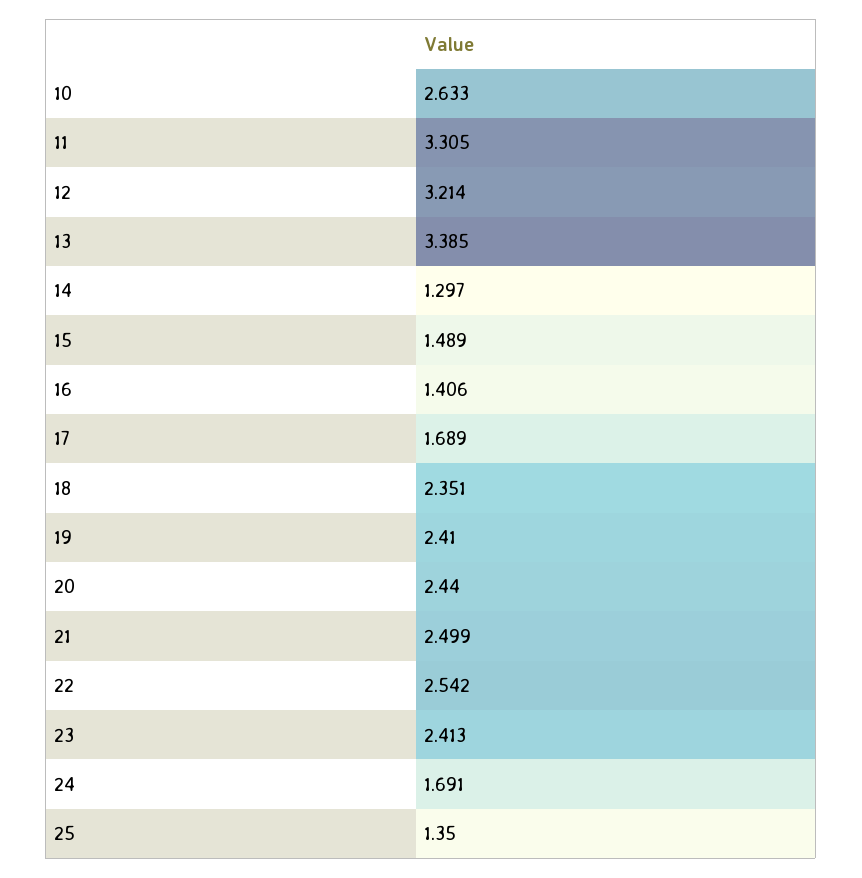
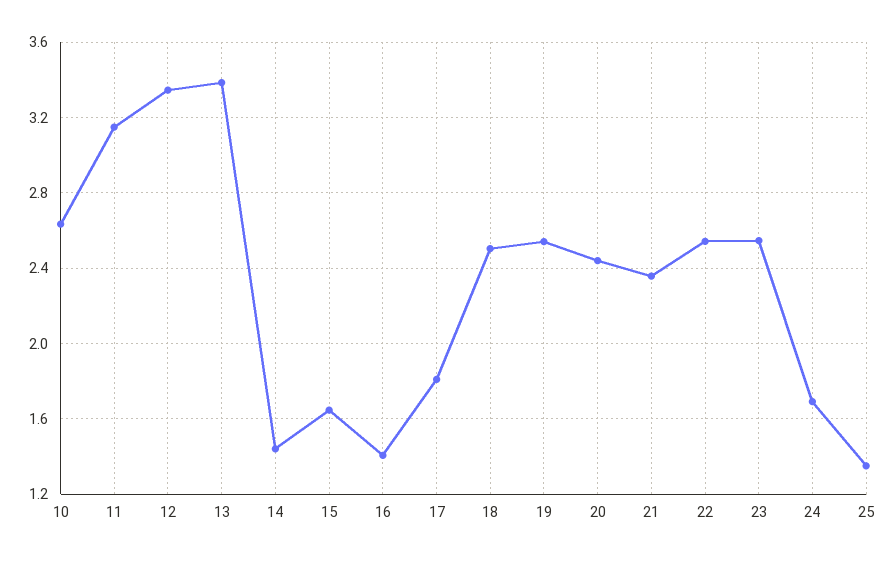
11: 3.305 -> 3.15
12: 3.214 -> 3.35
14: 1.297 -> 1.45
15: 1.489 -> 1.65
17: 1.689 -> 1.8
18: 2.351 -> 2.5
19: 2.41 -> 2.55
21: 2.499 -> 2.35
23: 2.413 -> 2.55

